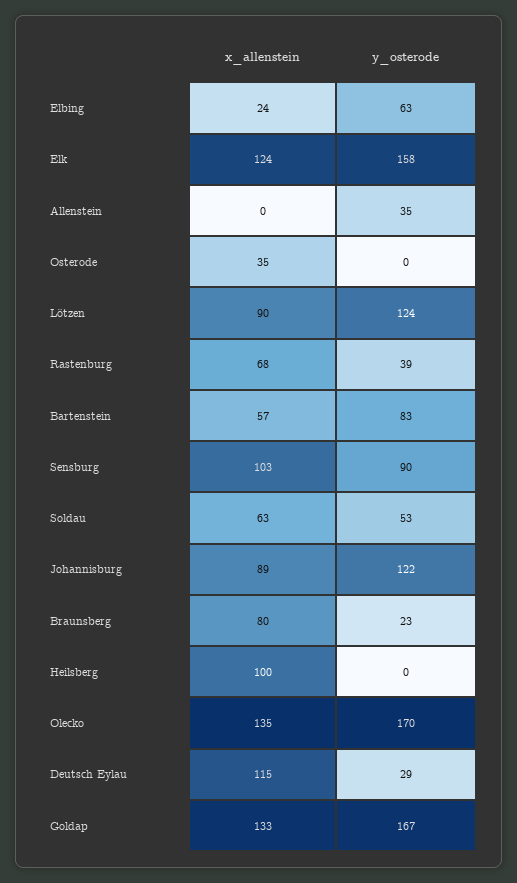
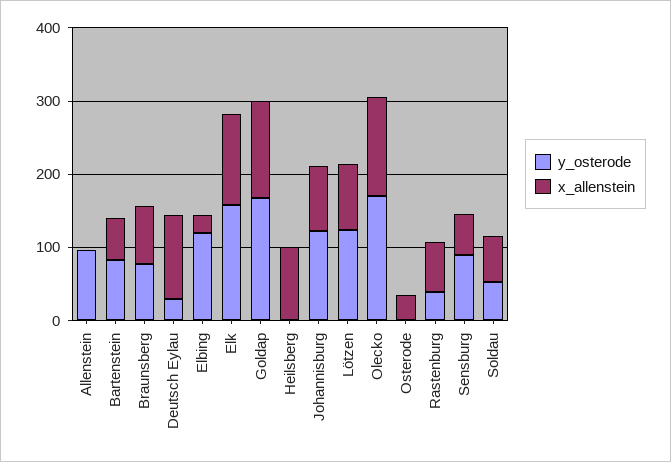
y_osterode, Elbing: 63 -> 120
y_osterode, Allenstein: 35 -> 100
x_allenstein, Sensburg: 103 -> 60
y_osterode, Braunsberg: 23 -> 80

